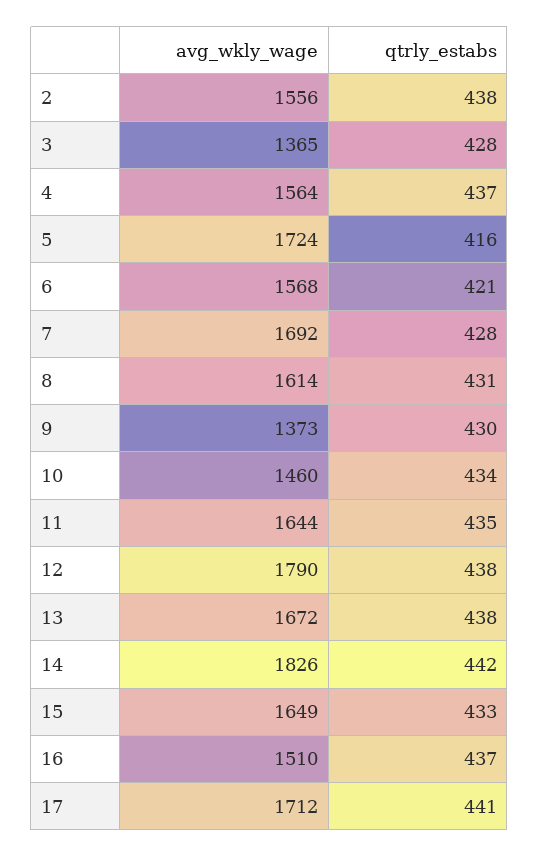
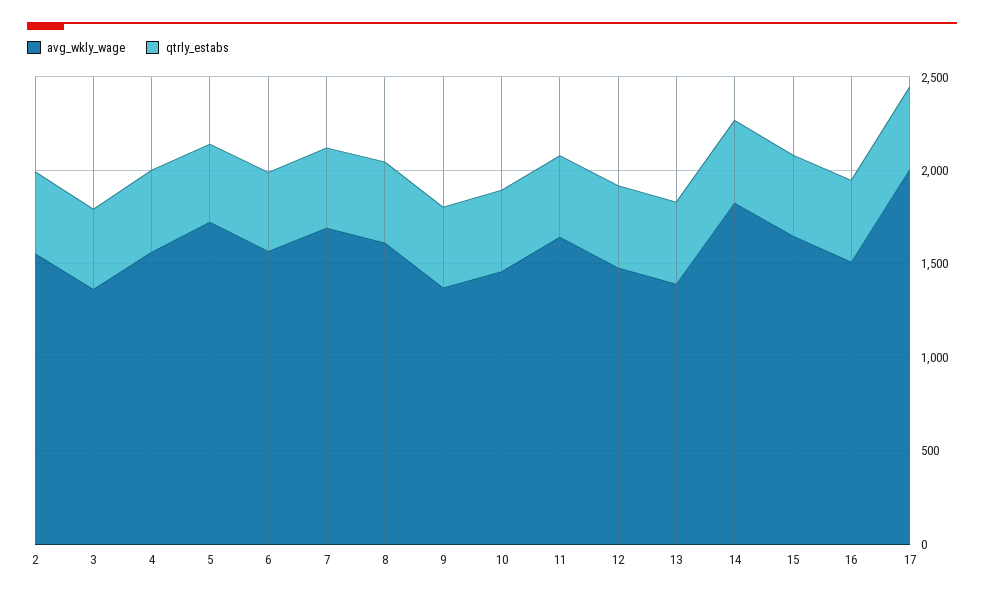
avg_wkly_wage, 12: 1790 -> 1500
avg_wkly_wage, 13: 1672 -> 1400
avg_wkly_wage, 17: 1712 -> 2000

